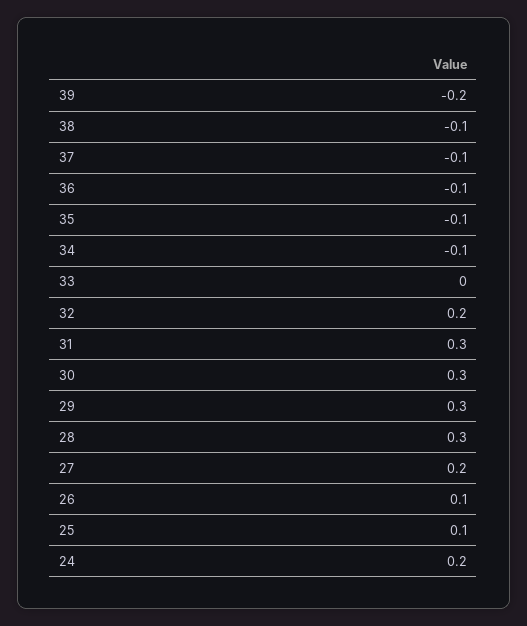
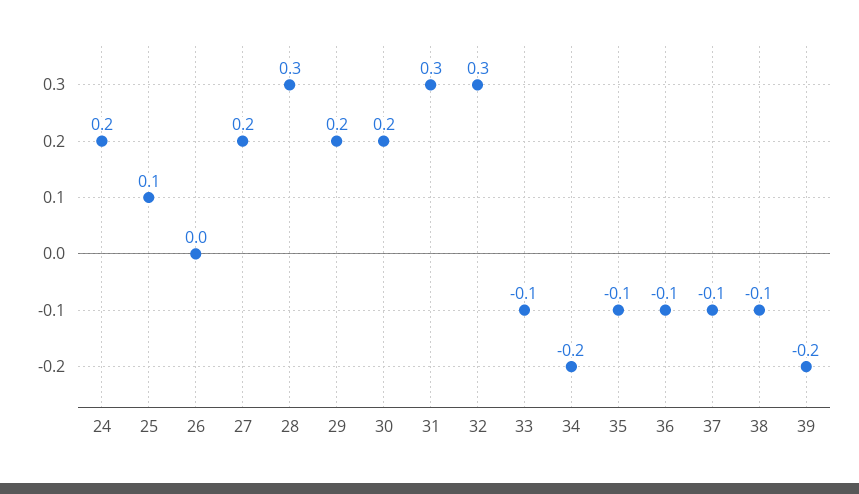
34: -0.1 -> -0.2
33: 0 -> -0.1
32: 0.2 -> 0.3
30: 0.3 -> 0.2
29: 0.3 -> 0.2
26: 0.1 -> 0

